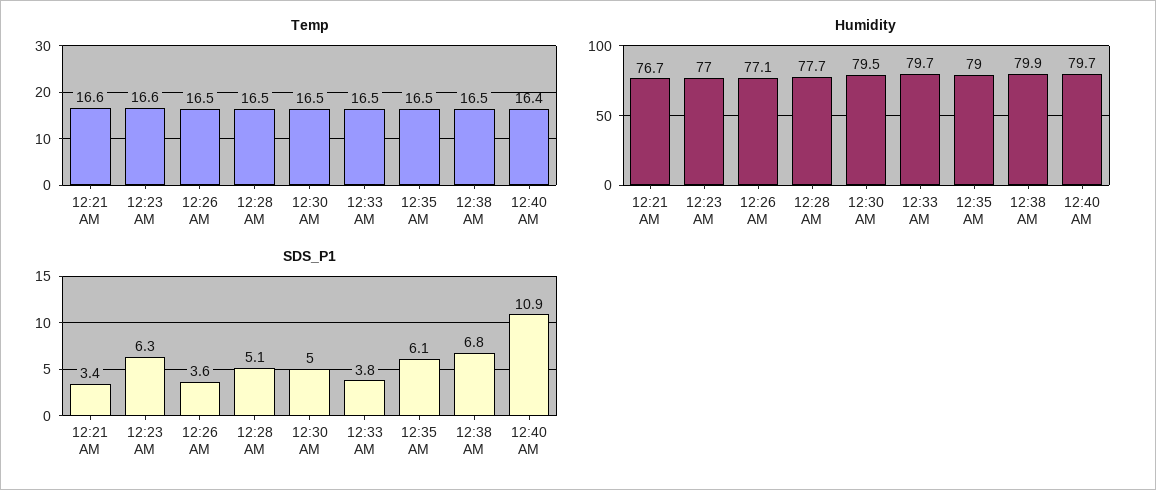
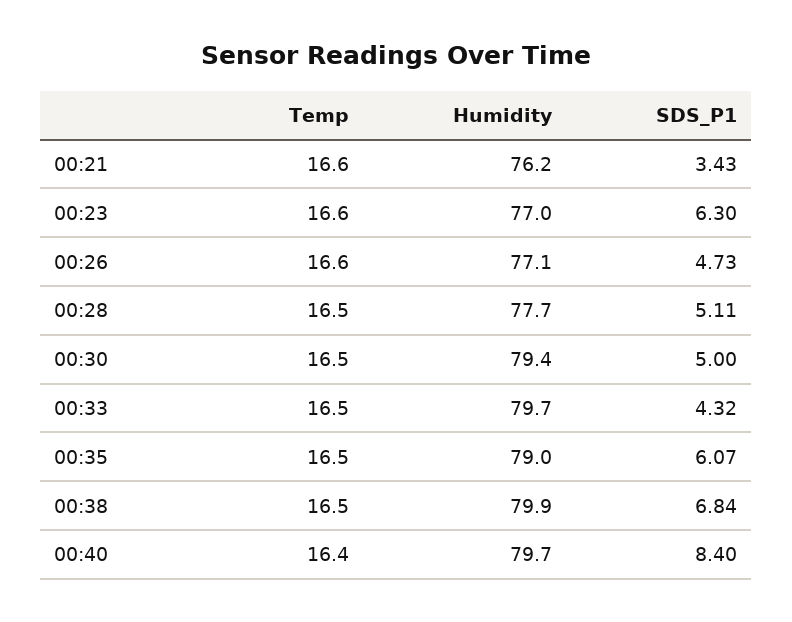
Temp, 12:26 AM: 16.5 -> 16.6
Humidity, 12:21 AM: 76.7 -> 76.2
Humidity, 12:30 AM: 79.5 -> 79.4
SDS_P1, 12:26 AM: 3.6 -> 4.73
SDS_P1, 12:33 AM: 3.8 -> 4.32
SDS_P1, 12:40 AM: 10.9 -> 8.4

